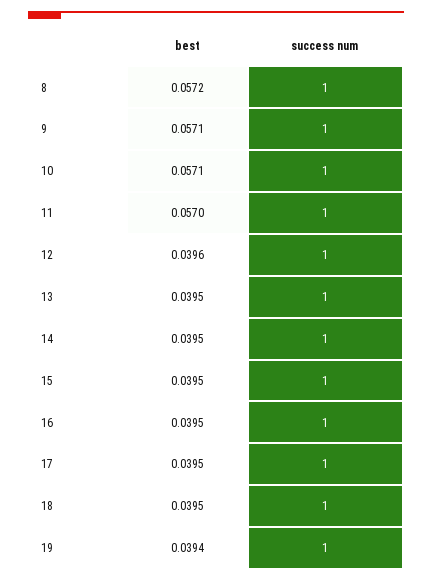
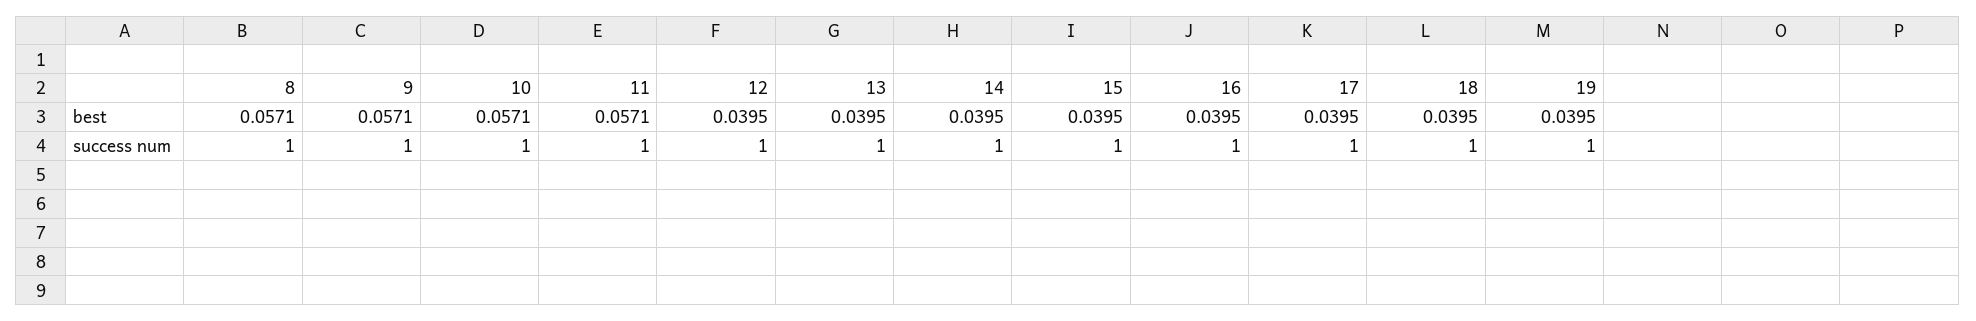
best, 8: 0.0572 -> 0.0571
best, 11: 0.057 -> 0.0571
best, 12: 0.0396 -> 0.0395
best, 19: 0.0394 -> 0.0395

